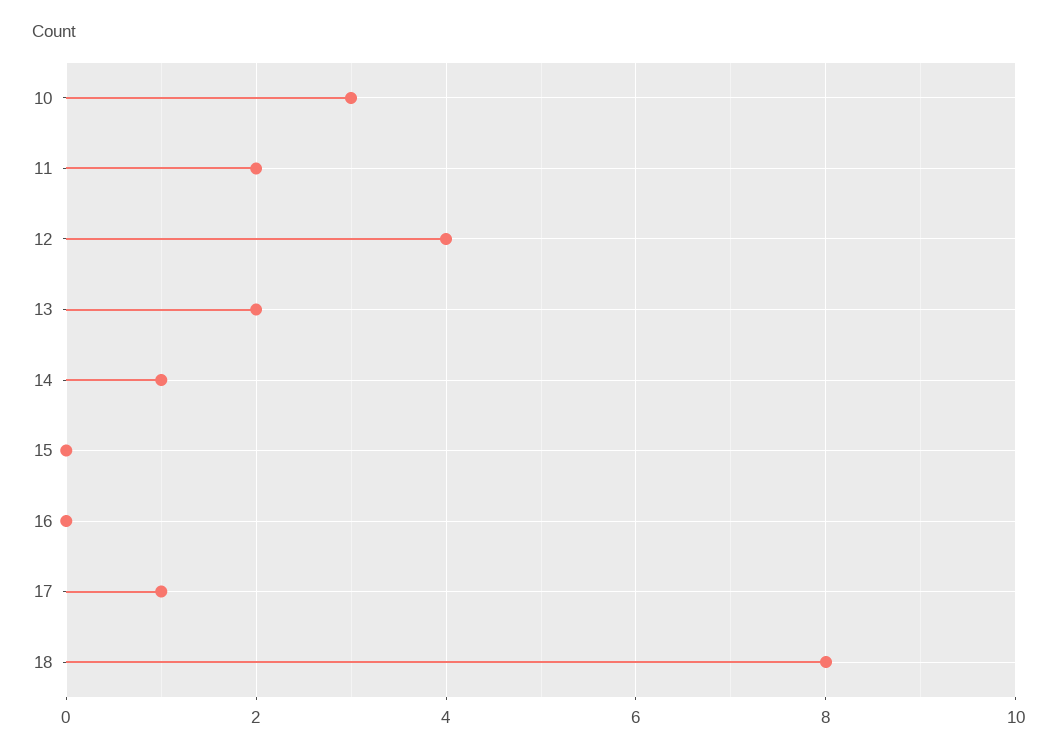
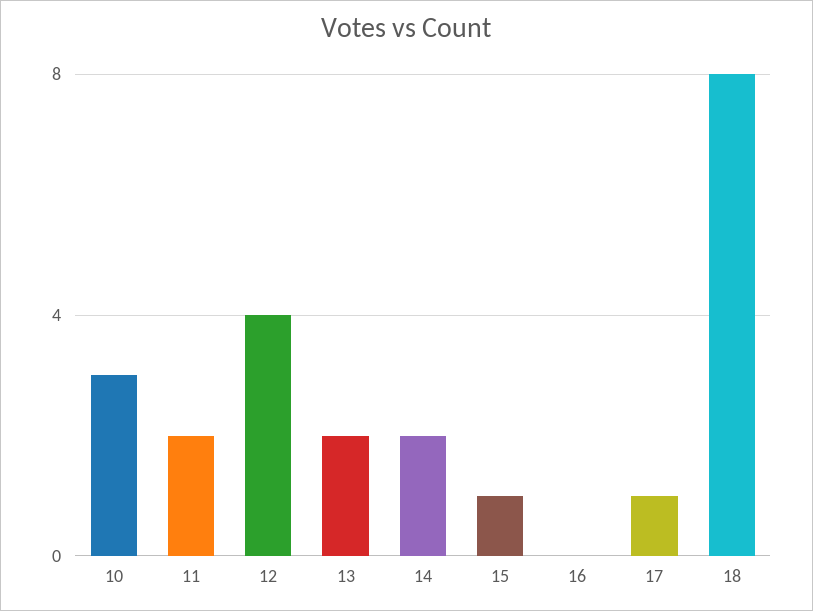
14: 1 -> 2
15: 0 -> 1

